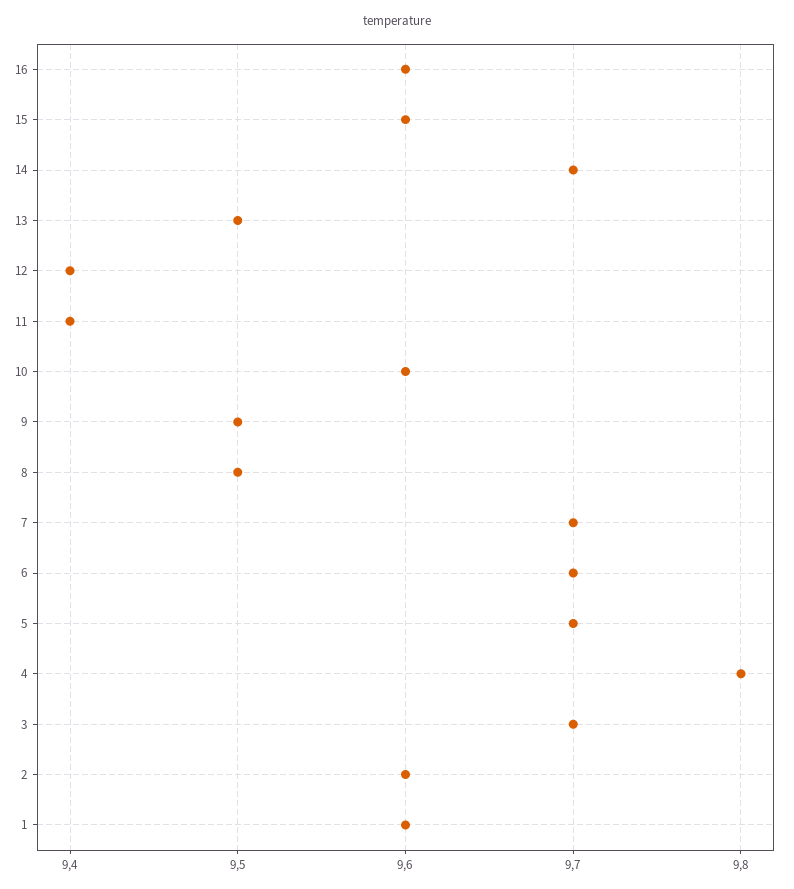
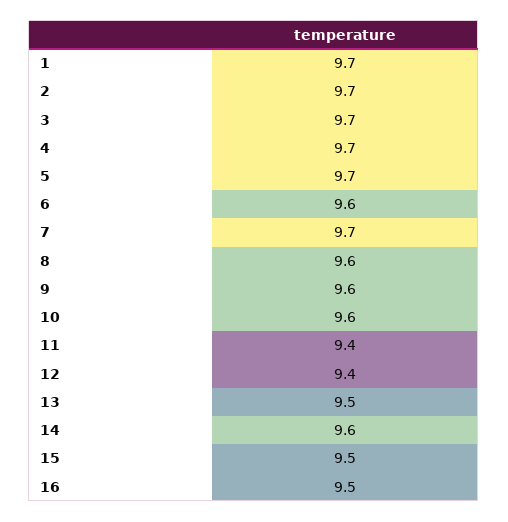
16: 9.6 -> 9.5
15: 9.6 -> 9.5
14: 9.7 -> 9.6
9: 9.5 -> 9.6
8: 9.5 -> 9.6
6: 9.7 -> 9.6
4: 9.8 -> 9.7
2: 9.6 -> 9.7
1: 9.6 -> 9.7

